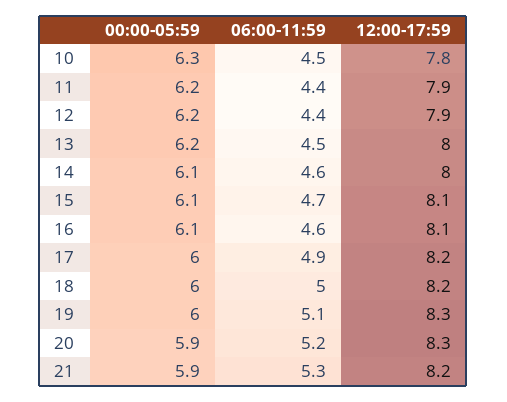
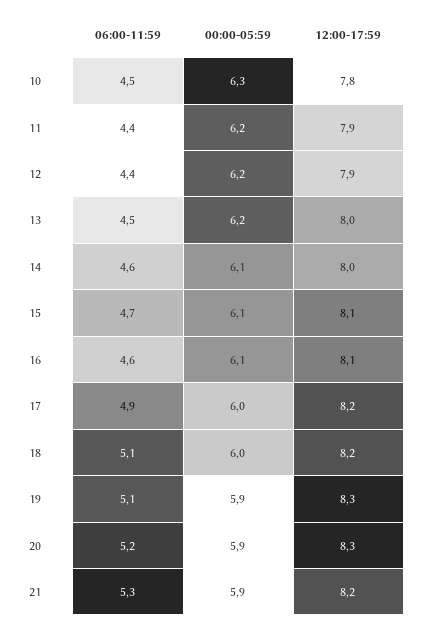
06:00-11:59, 18: 5 -> 5.1
00:00-05:59, 19: 6 -> 5.9

